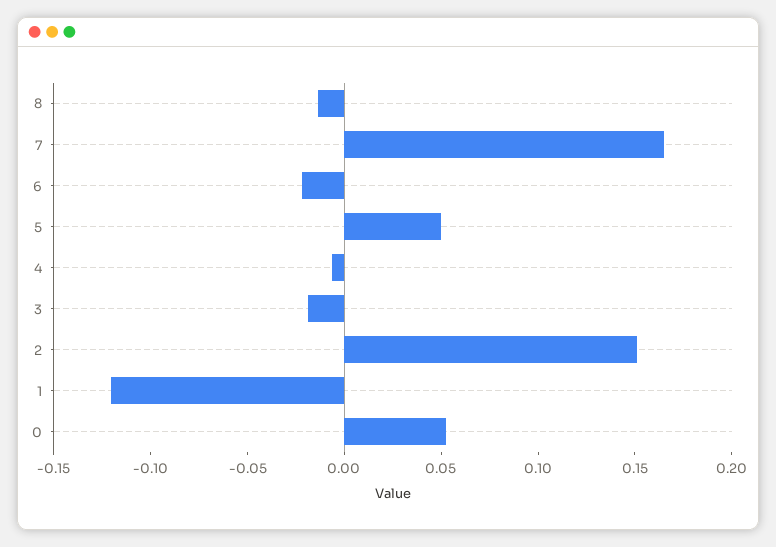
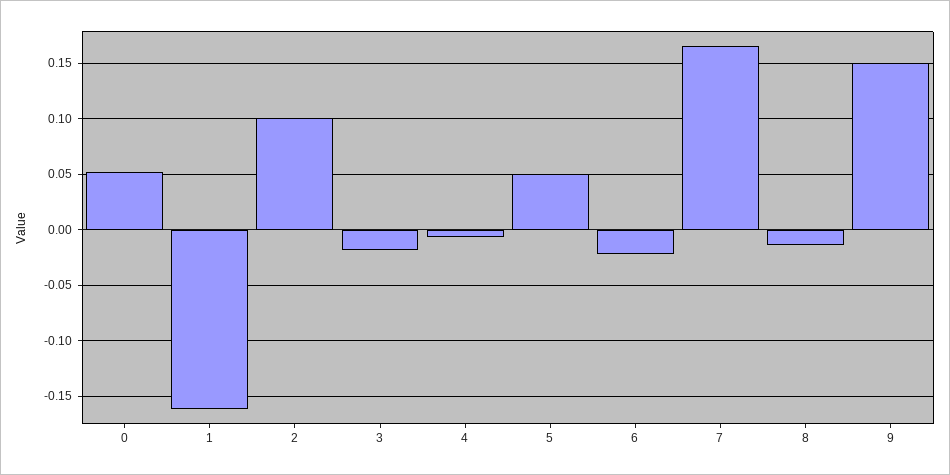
2: 0.15 -> 0.1
1: -0.12 -> -0.16
9: none -> 0.15

